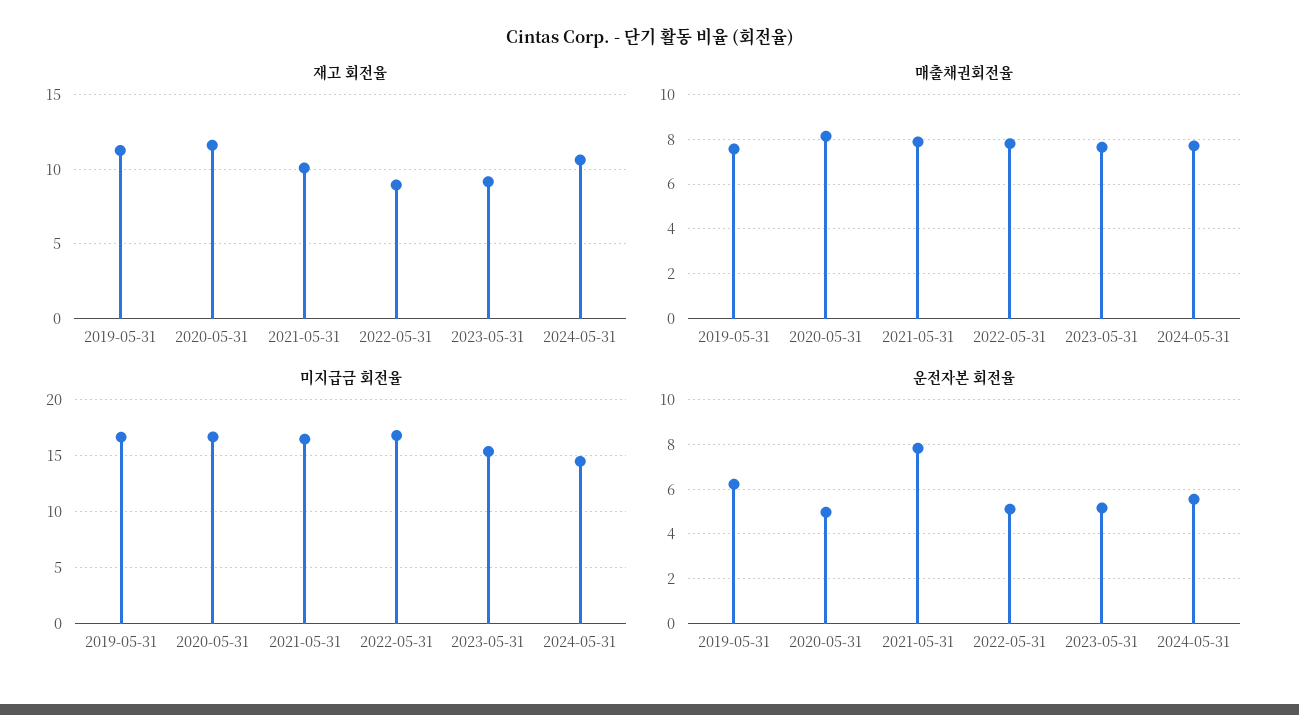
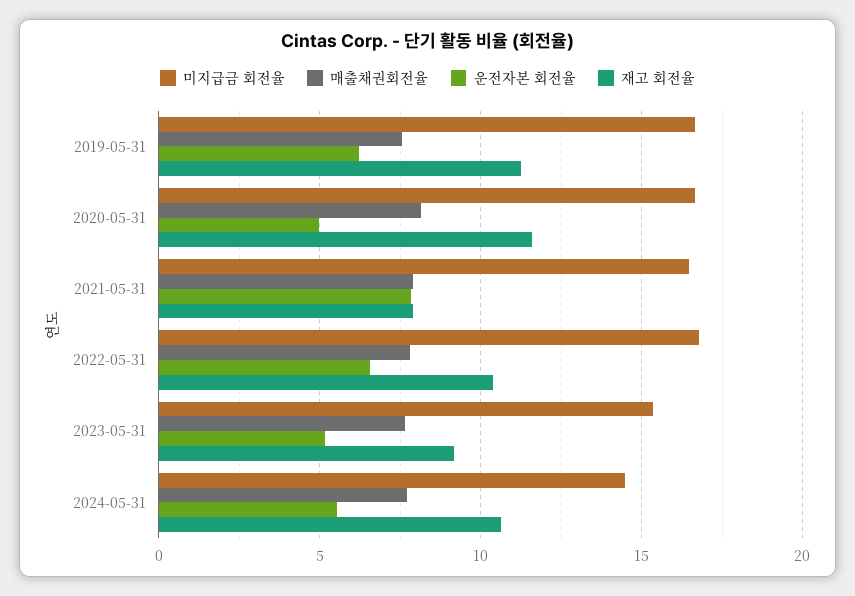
재고 회전율, 2021-05-31: 10 -> 8
재고 회전율, 2022-05-31: 9 -> 10.5
운전자본 회전율, 2022-05-31: 5 -> 6.5

